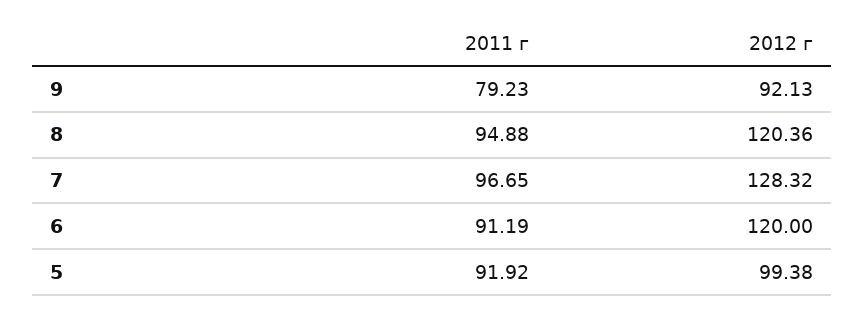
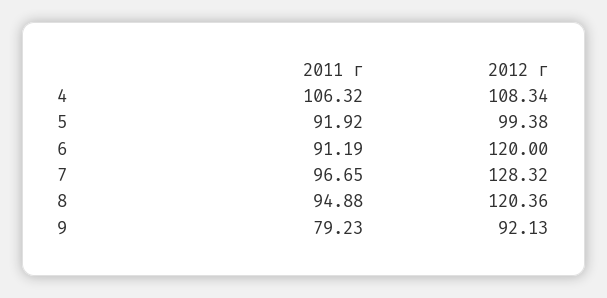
2011 г, 4: none -> 106.32
2012 г, 4: none -> 108.34

